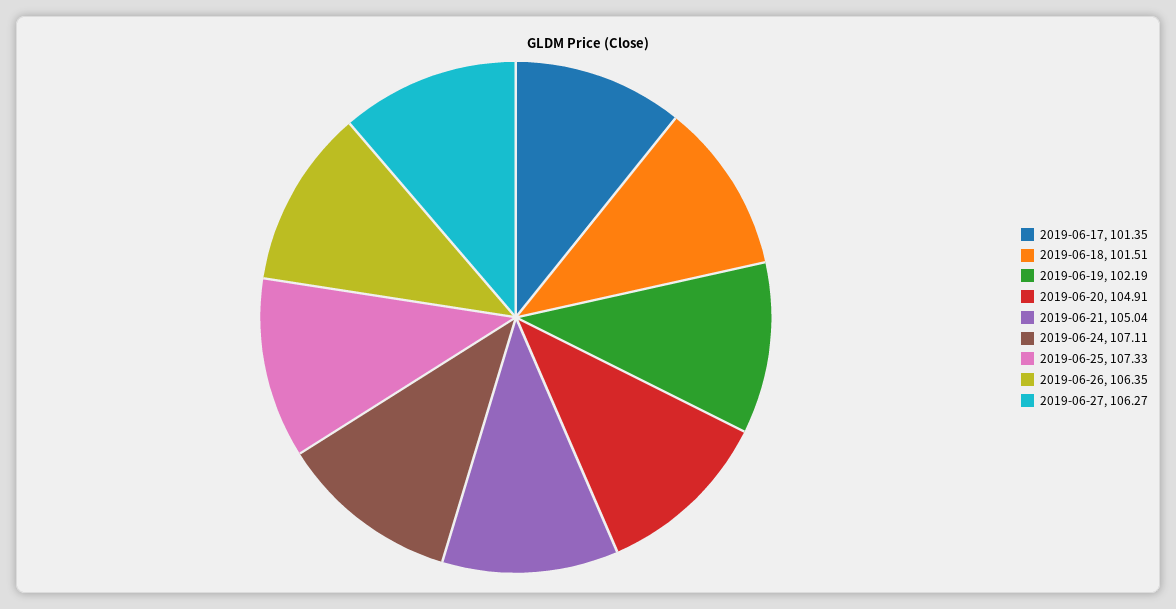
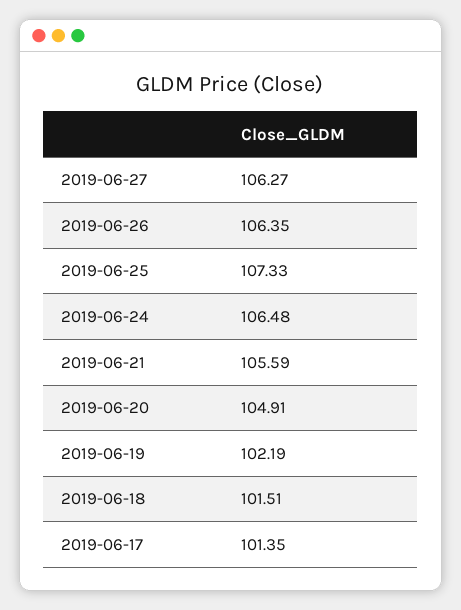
2019-06-21: 105.04 -> 105.59
2019-06-24: 107.11 -> 106.48

